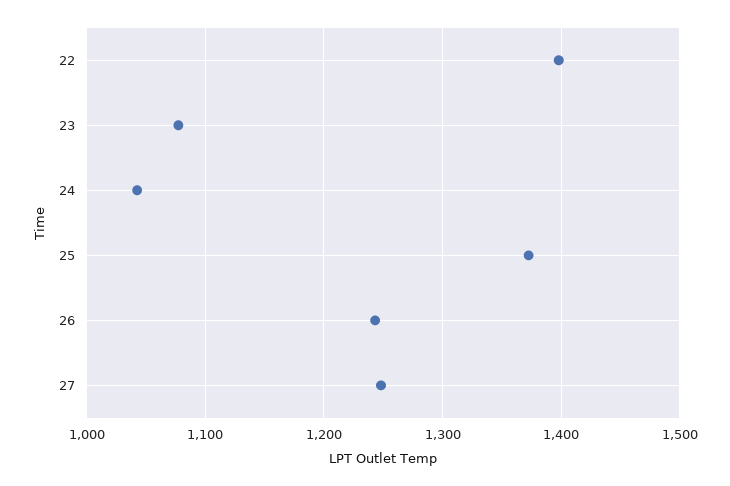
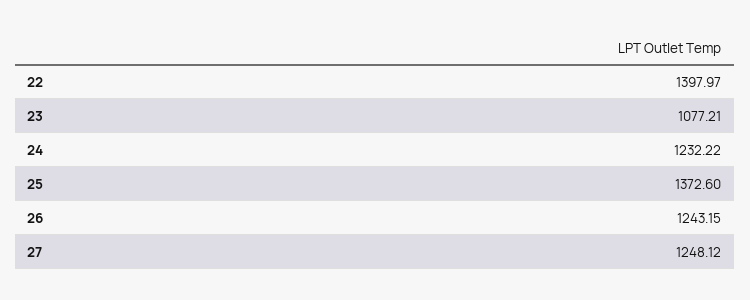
24: 1040 -> 1232.22

